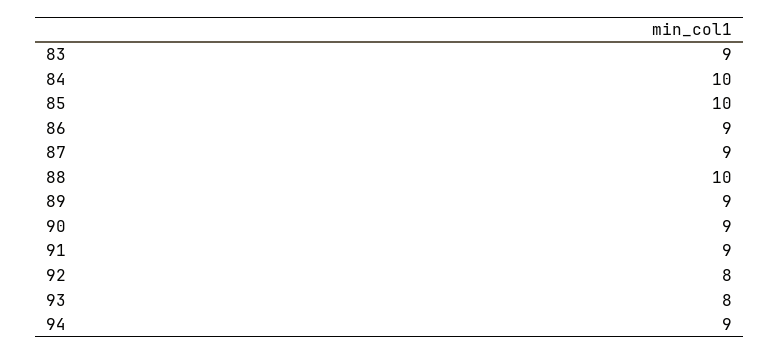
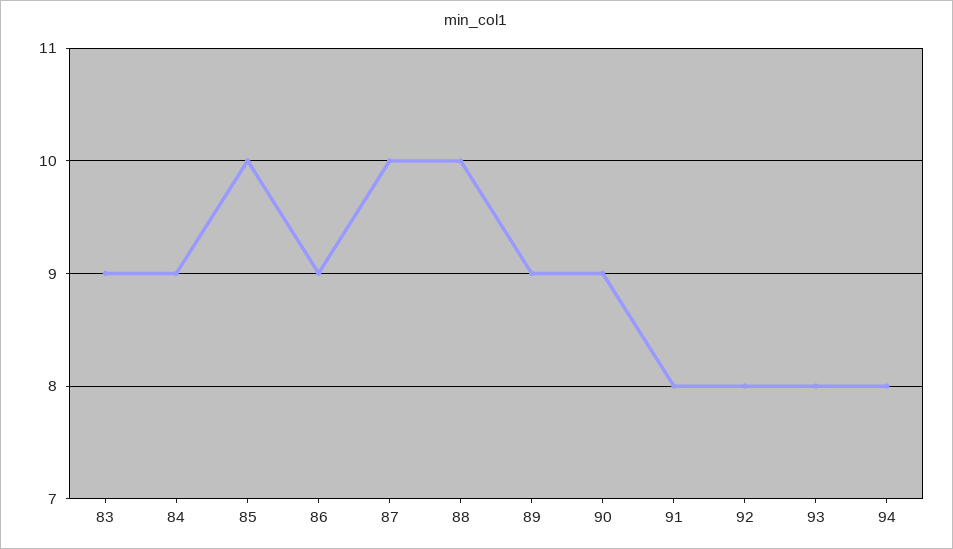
84: 10 -> 9
87: 9 -> 10
91: 9 -> 8
94: 9 -> 8

